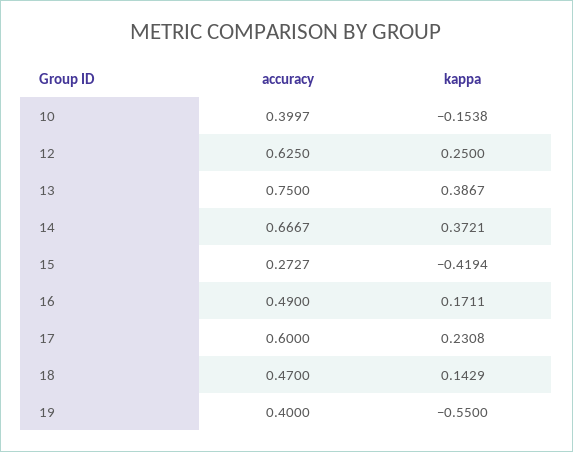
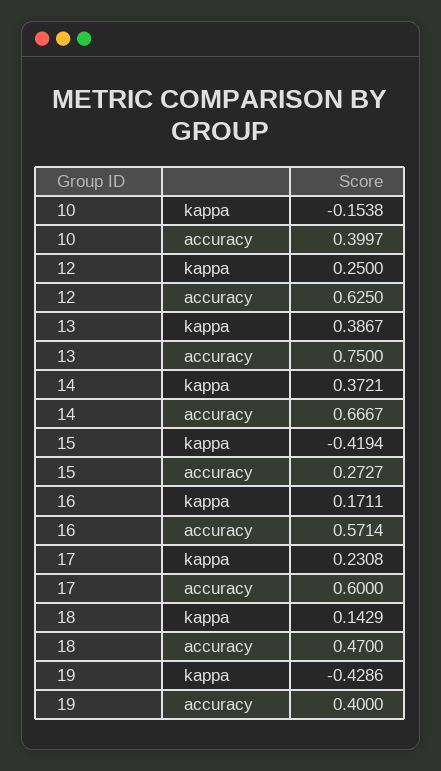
accuracy, 16: 0.49 -> 0.5714
kappa, 19: -0.55 -> -0.4286

